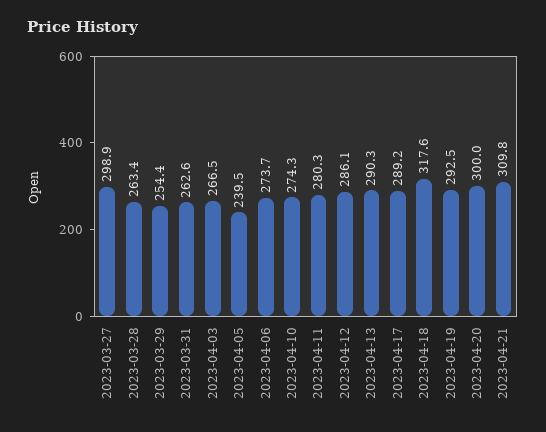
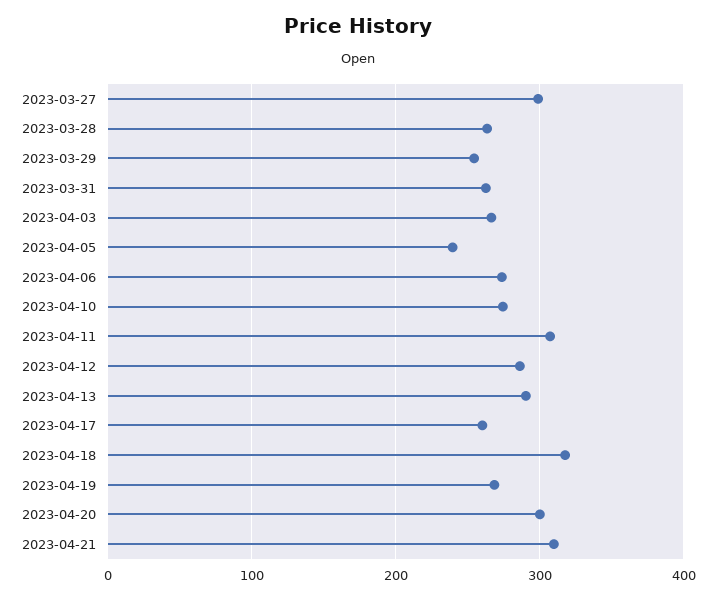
2023-04-11: 280.3 -> 310
2023-04-17: 289.2 -> 260
2023-04-19: 292.5 -> 270

